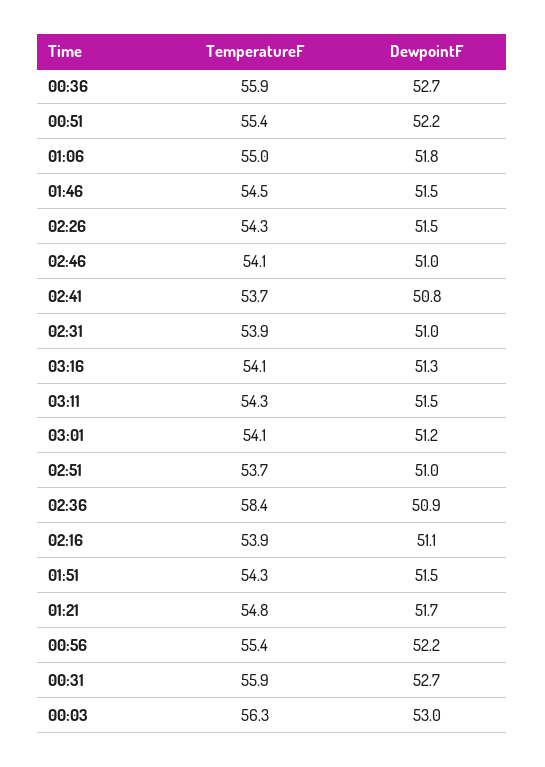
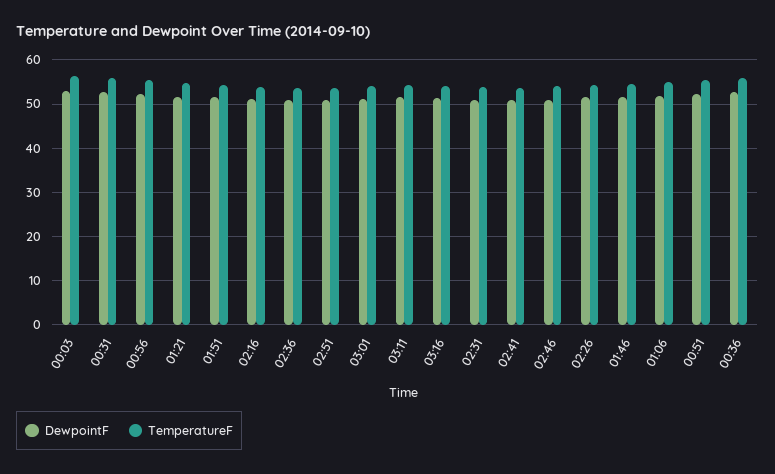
TemperatureF, 02:36: 58.4 -> 54

